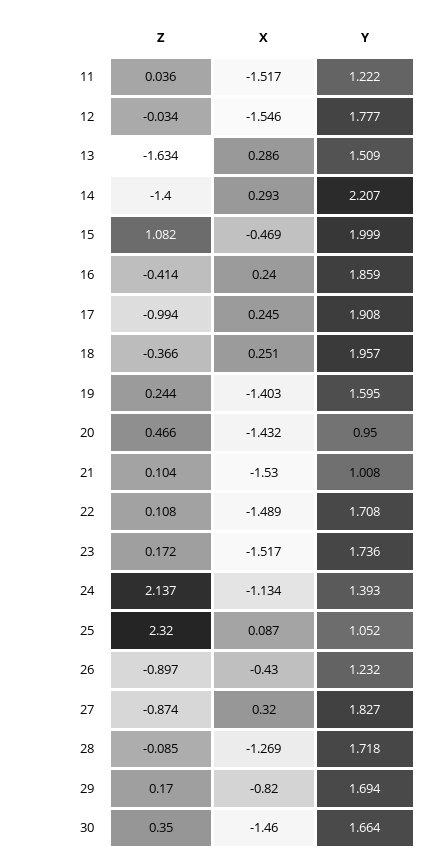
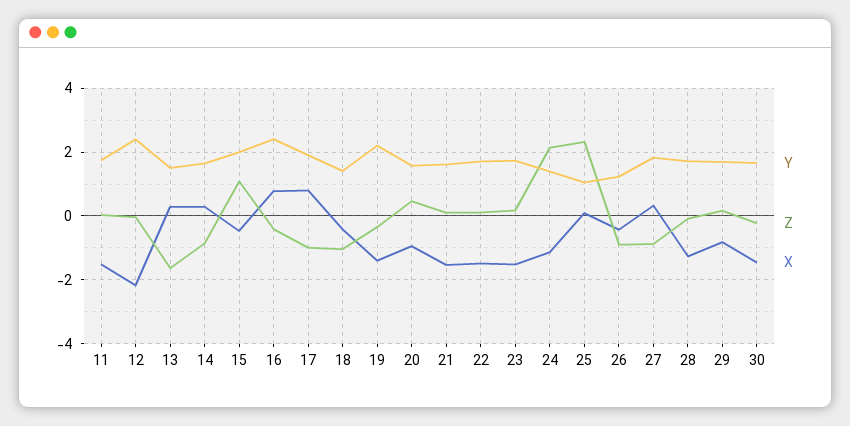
Y, 11: 1.222 -> 1.8
X, 12: -1.546 -> -2.2
Y, 12: 1.777 -> 2.4
Z, 14: -1.4 -> -0.8
Y, 14: 2.207 -> 1.6
X, 16: 0.24 -> 0.8
Y, 16: 1.859 -> 2.4
X, 17: 0.245 -> 0.8
Z, 18: -0.366 -> -1
X, 18: 0.251 -> -0.4
Y, 18: 1.957 -> 1.4
Z, 19: 0.244 -> -0.4
Y, 19: 1.595 -> 2.2
X, 20: -1.432 -> -1
Y, 20: 0.95 -> 1.6
Y, 21: 1.008 -> 1.6
Z, 30: 0.35 -> -0.2

